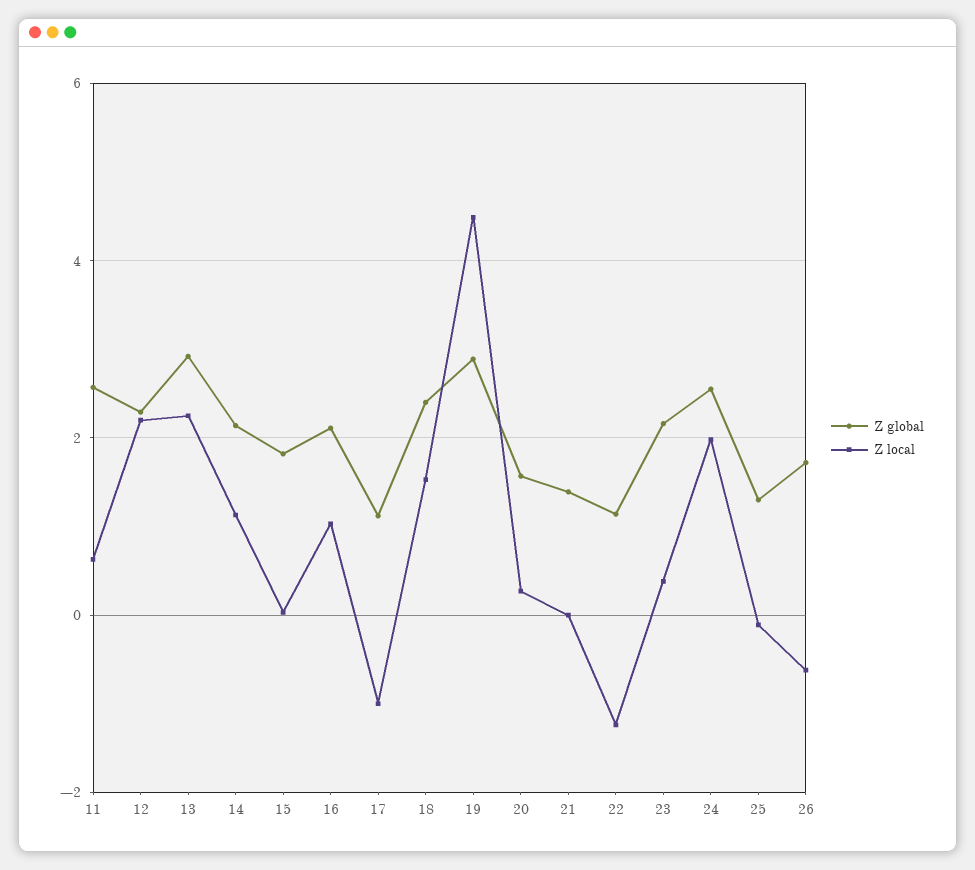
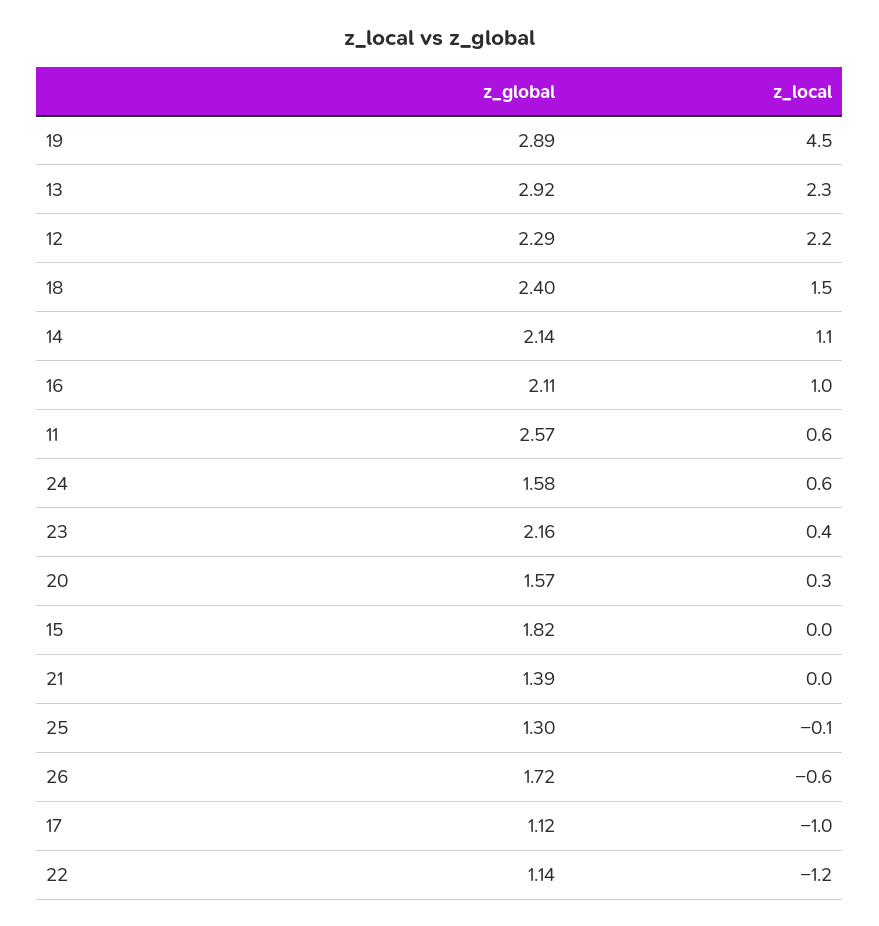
Z global, 24: 2.6 -> 1.58
Z local, 24: 2 -> 0.6

